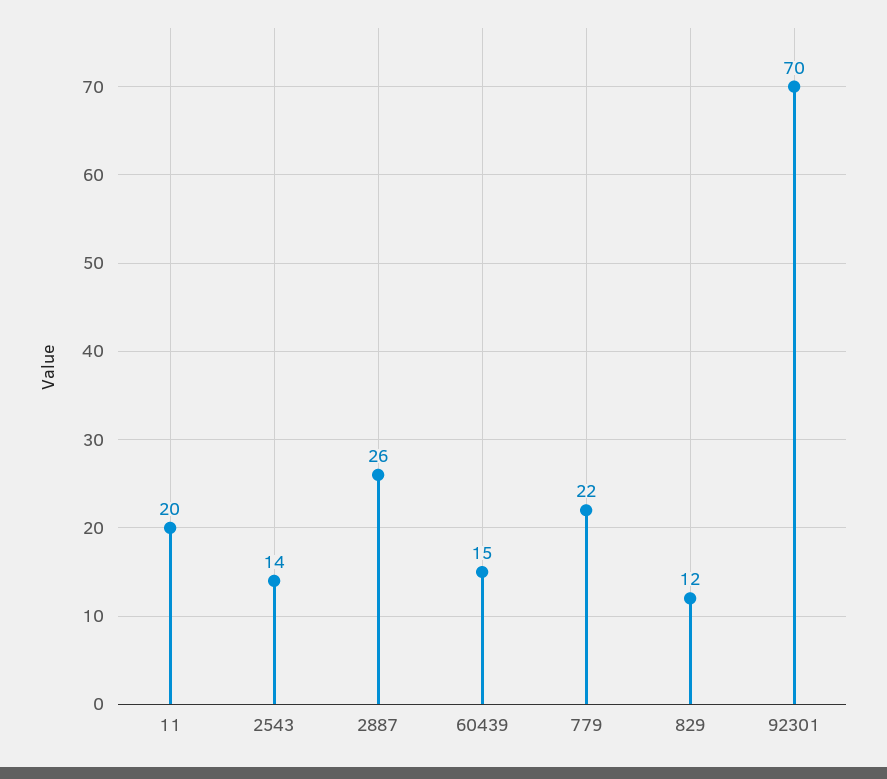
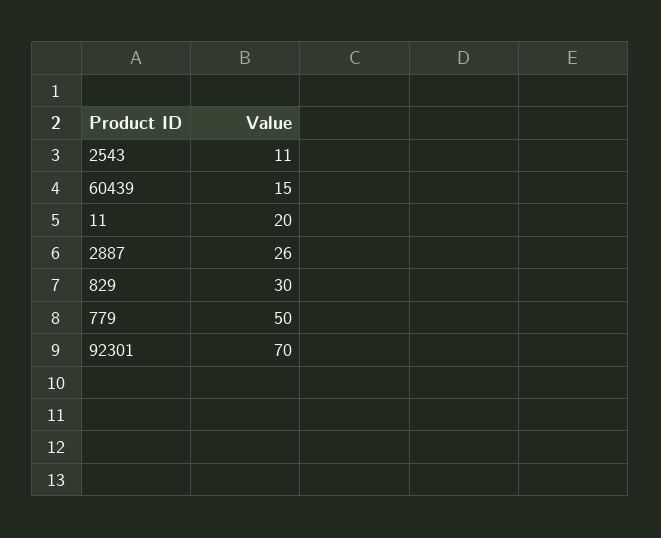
2543: 14 -> 11
779: 22 -> 50
829: 12 -> 30

